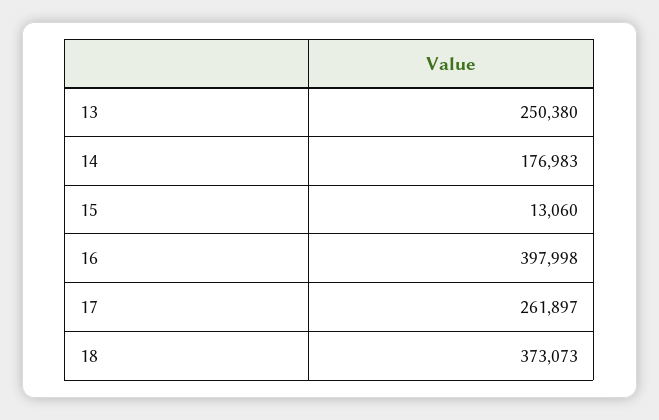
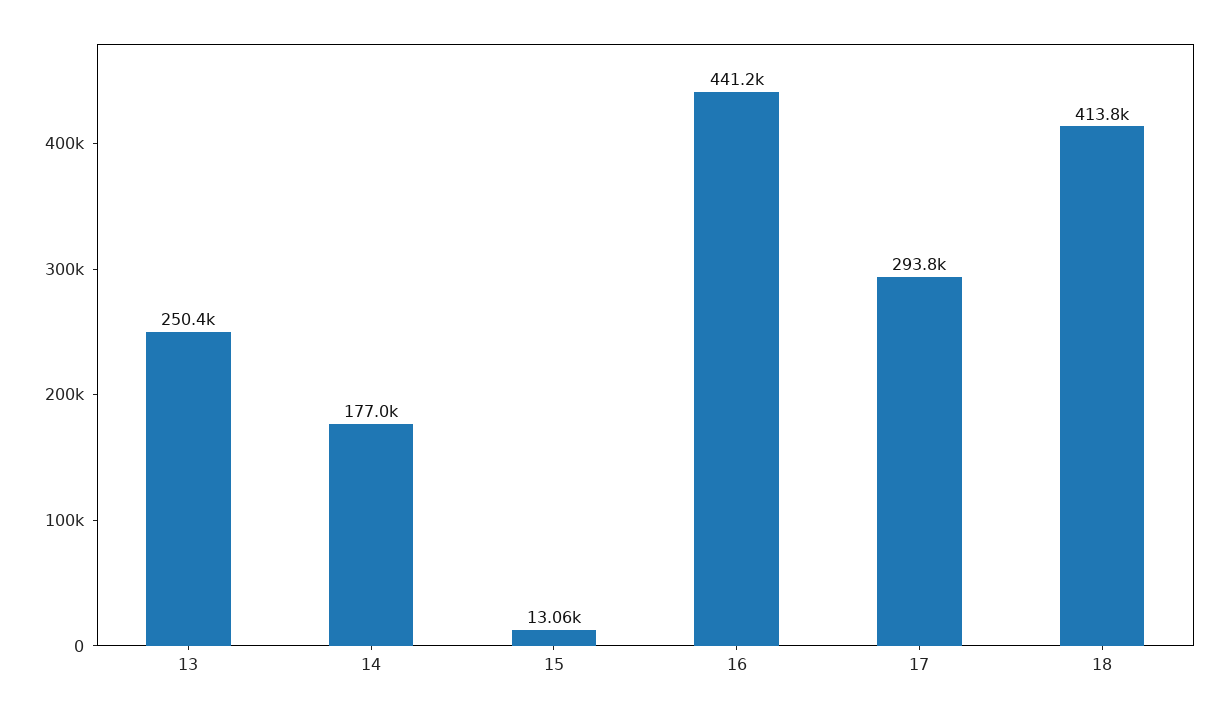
16: 397998 -> 441200
17: 261897 -> 293800
18: 373073 -> 413800

